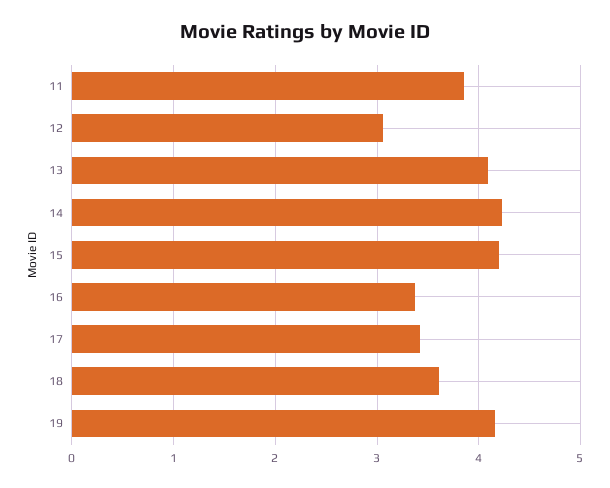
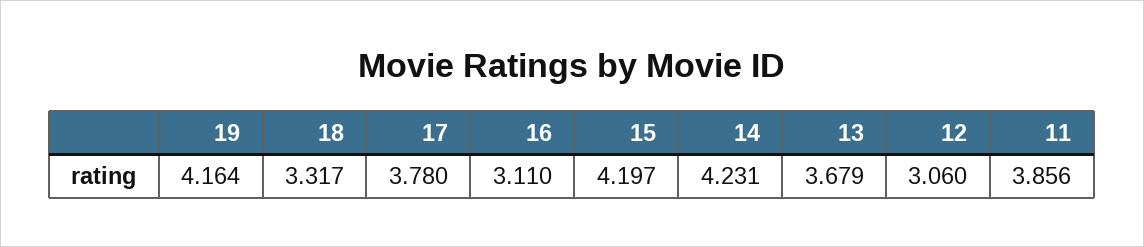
13: 4.1 -> 3.679
16: 3.4 -> 3.11
17: 3.4 -> 3.78
18: 3.6 -> 3.317

